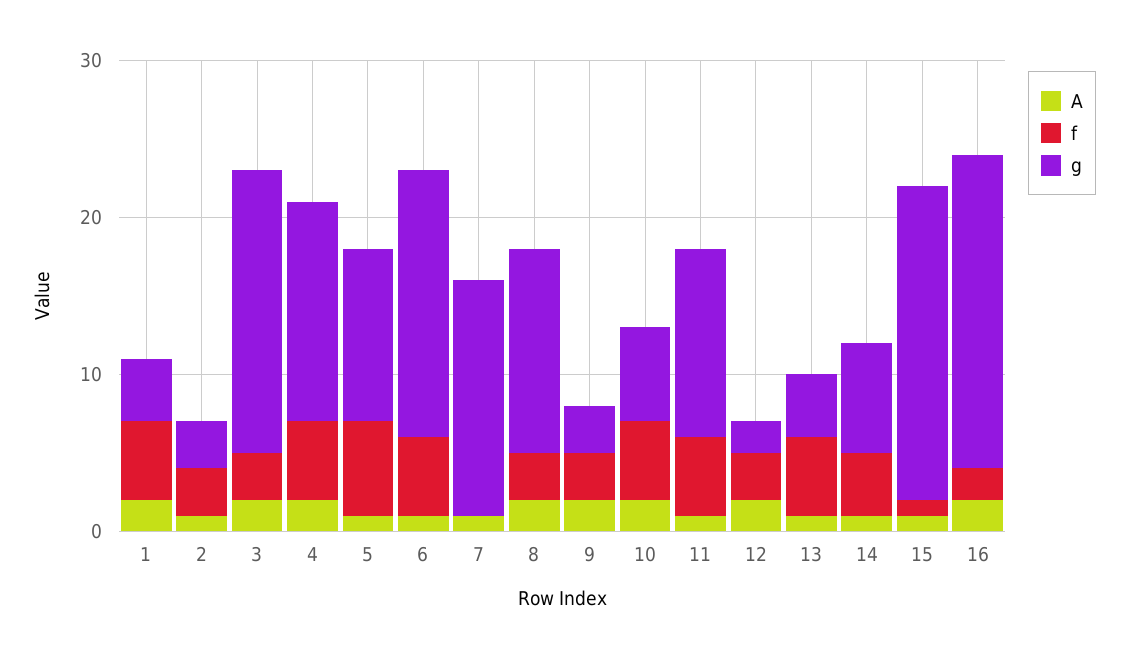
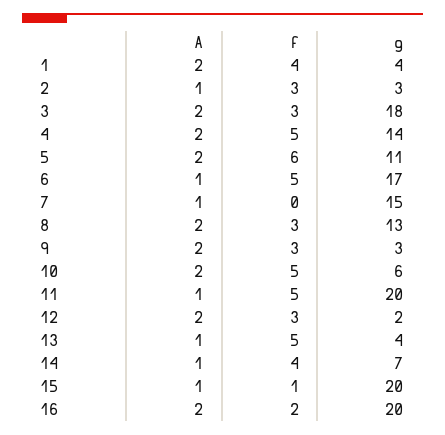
f, 1: 5 -> 4
A, 5: 1 -> 2
g, 11: 12 -> 20

